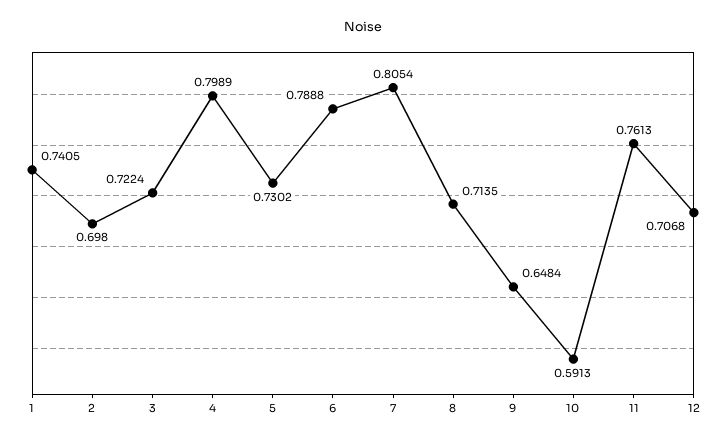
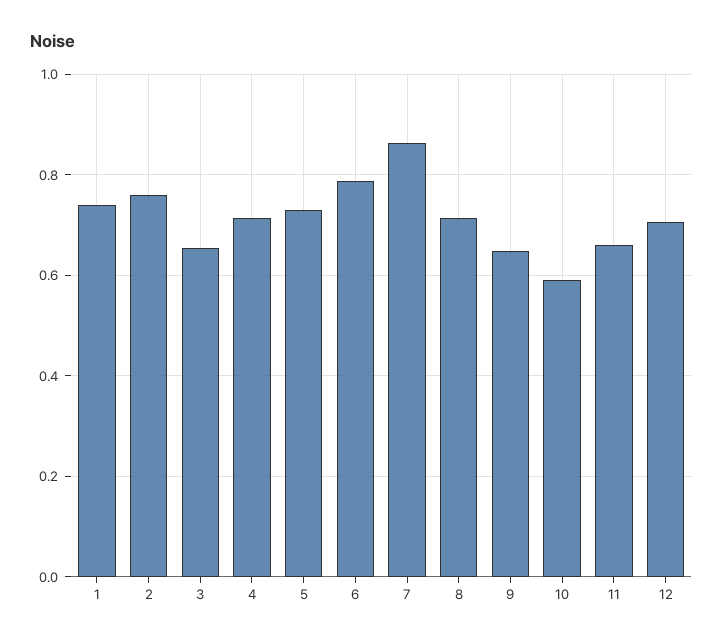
2: 0.698 -> 0.76
3: 0.7224 -> 0.66
4: 0.7989 -> 0.72
7: 0.8054 -> 0.86
11: 0.7613 -> 0.66

